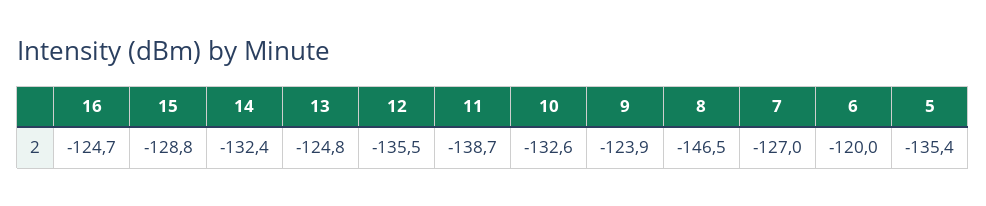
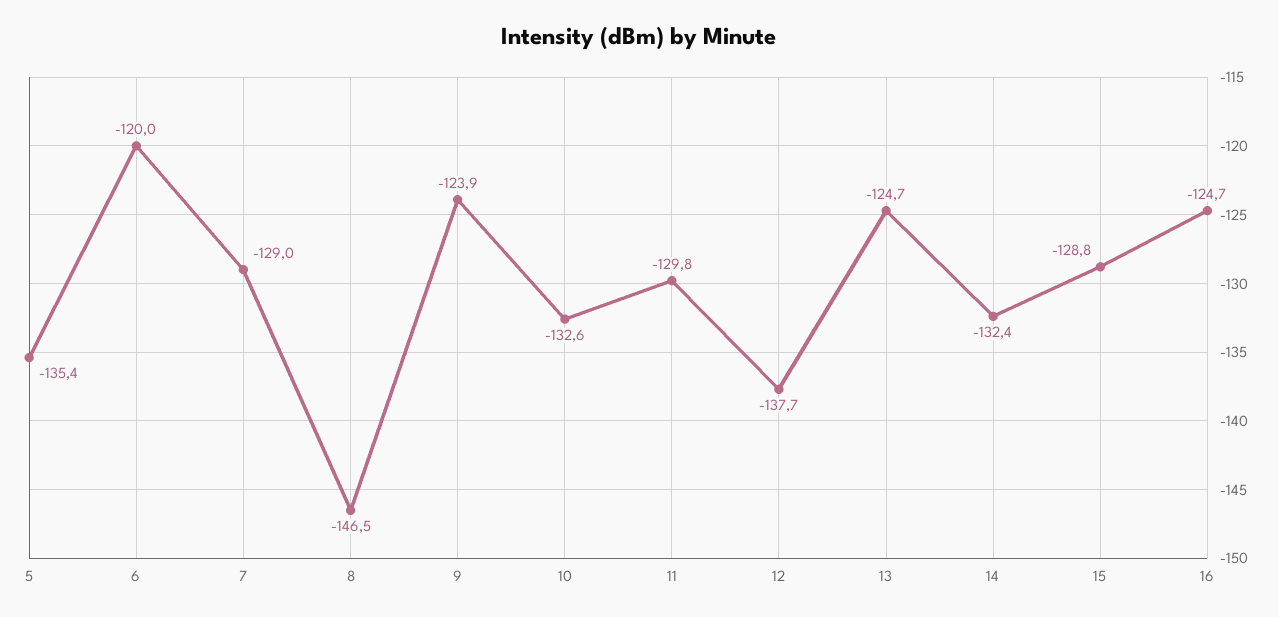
13: -124.8 -> -124.7
12: -135.5 -> -137.7
11: -138.7 -> -129.8
7: -127 -> -129

